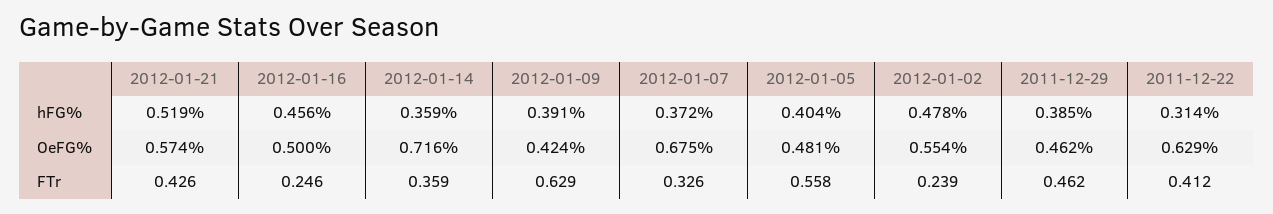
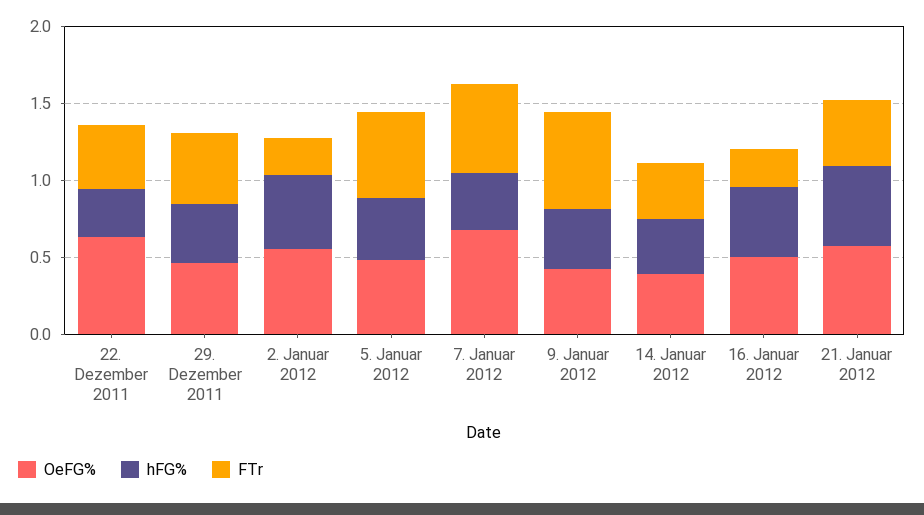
OeFG%, 2012-01-14: 0.716 -> 0.4
FTr, 2012-01-07: 0.326 -> 0.6

